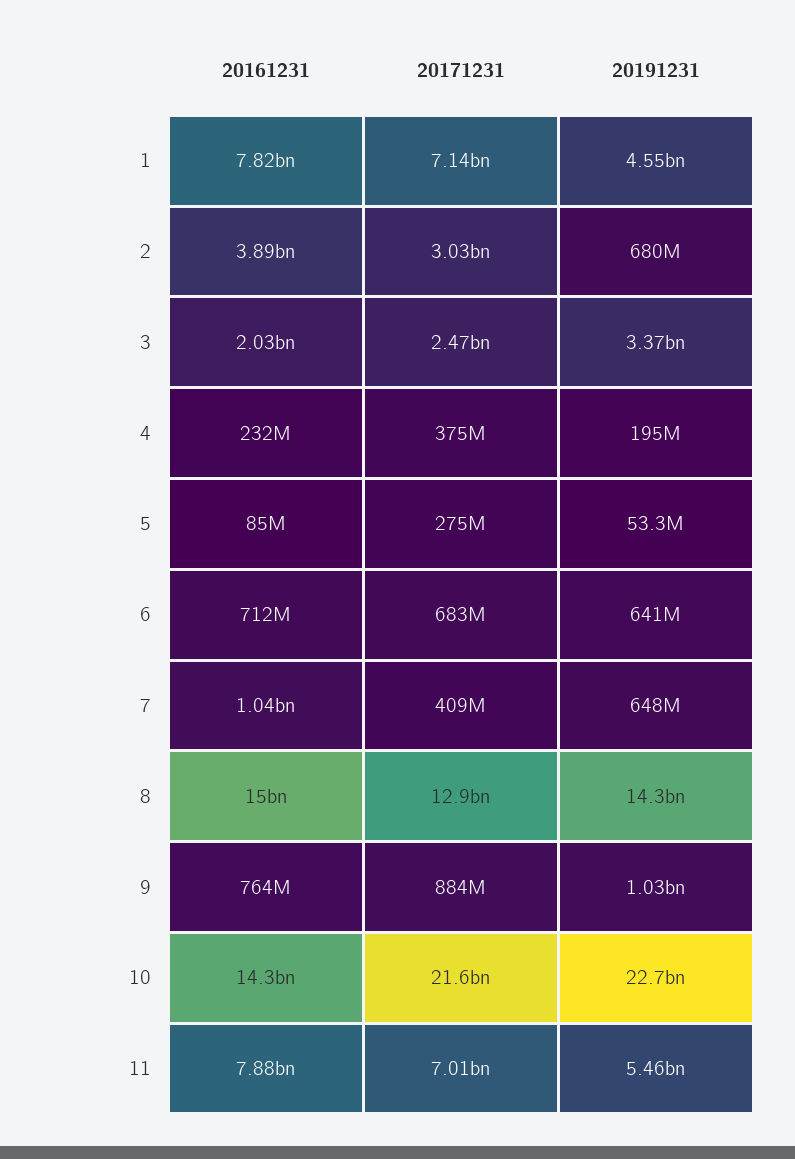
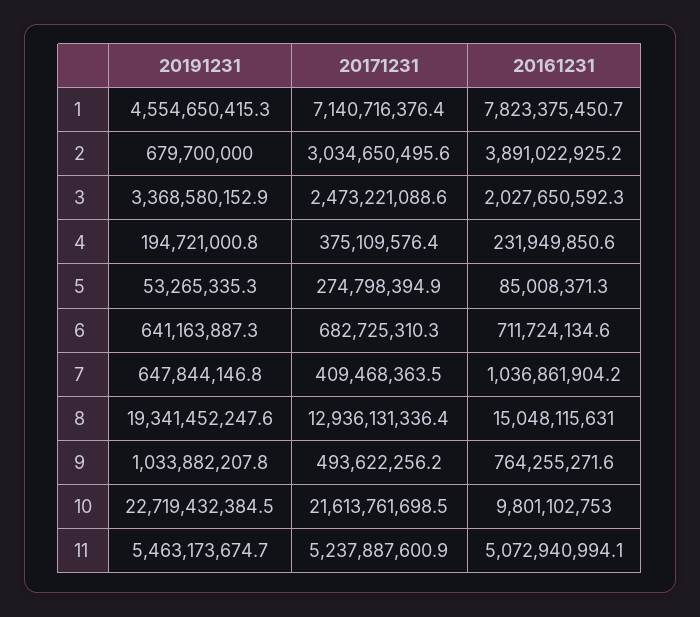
20191231, 8: 14300000000 -> 19341452247.6
20171231, 9: 884000000 -> 493622256.2
20161231, 10: 14300000000 -> 9801102753
20161231, 11: 7880000000 -> 5072940994.1
20171231, 11: 7010000000 -> 5237887600.9

